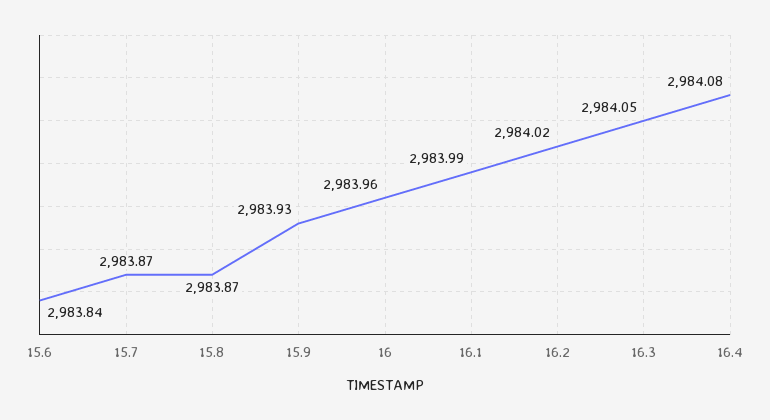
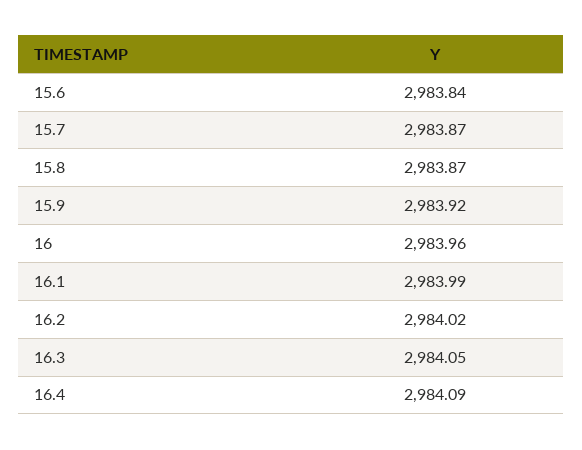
15.9: 2983.93 -> 2983.92
16.4: 2984.08 -> 2984.09

